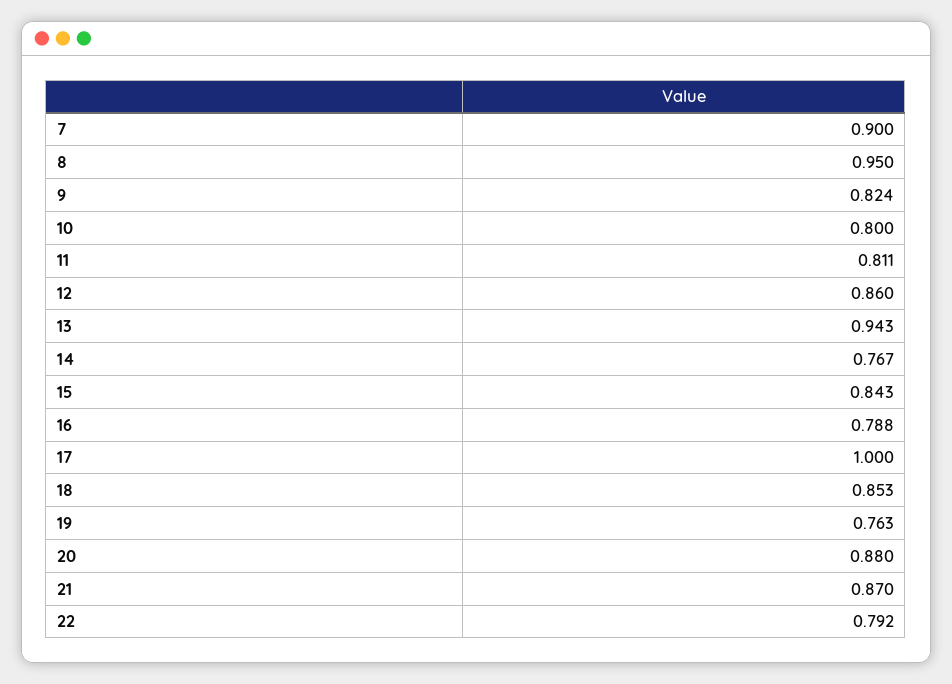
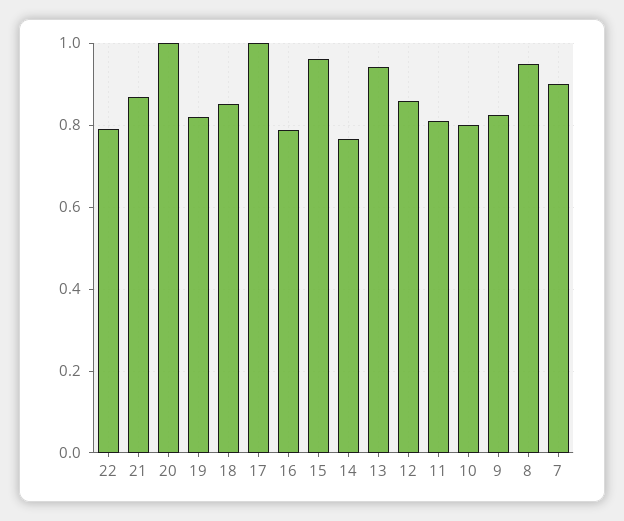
15: 0.843 -> 0.96
19: 0.763 -> 0.82
20: 0.88 -> 1

